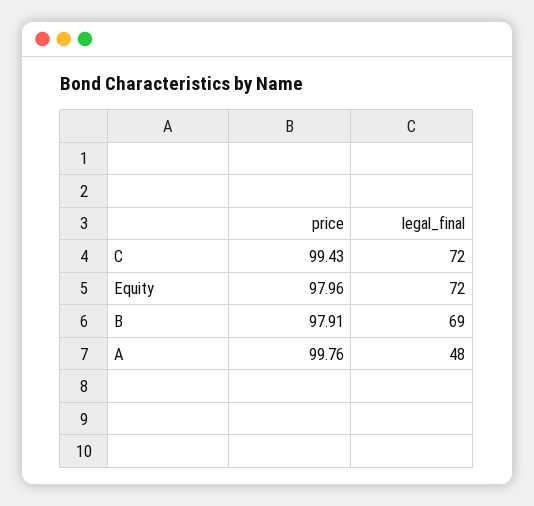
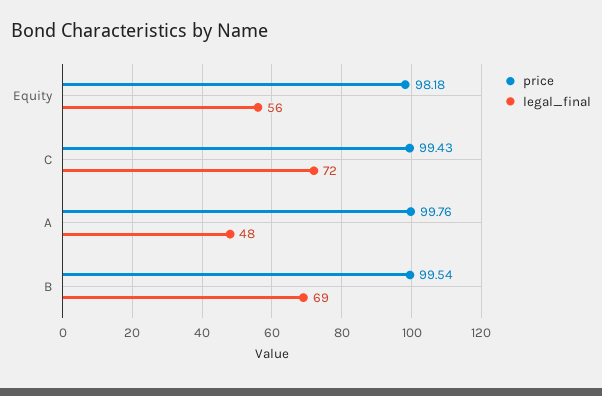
price, Equity: 97.96 -> 98.18
legal_final, Equity: 72 -> 56
price, B: 97.91 -> 99.54

